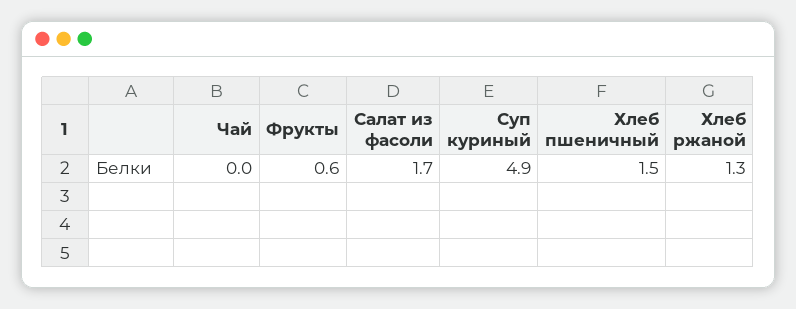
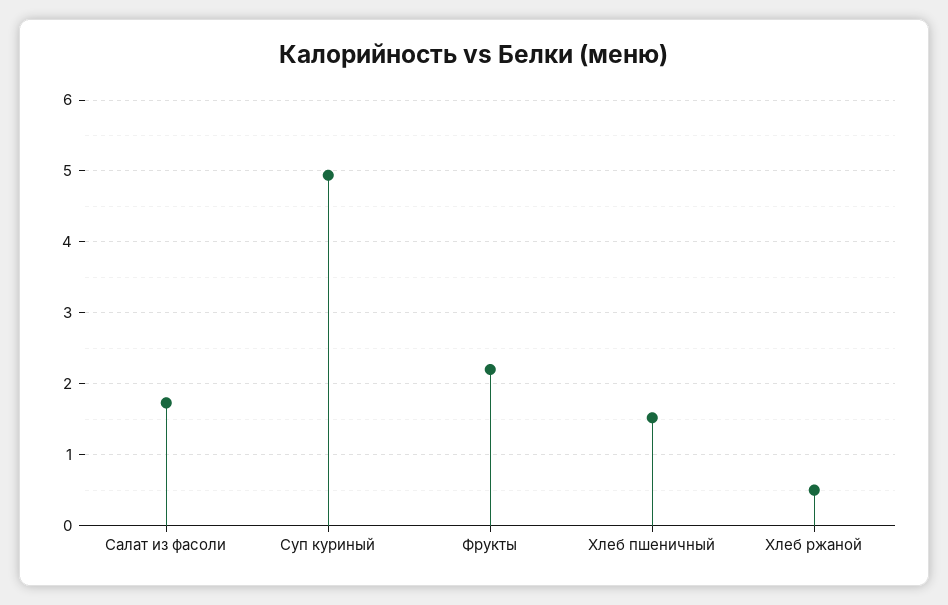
Чай: 0 -> none
Фрукты: 0.6 -> 2.2
Хлеб ржаной: 1.3 -> 0.5

